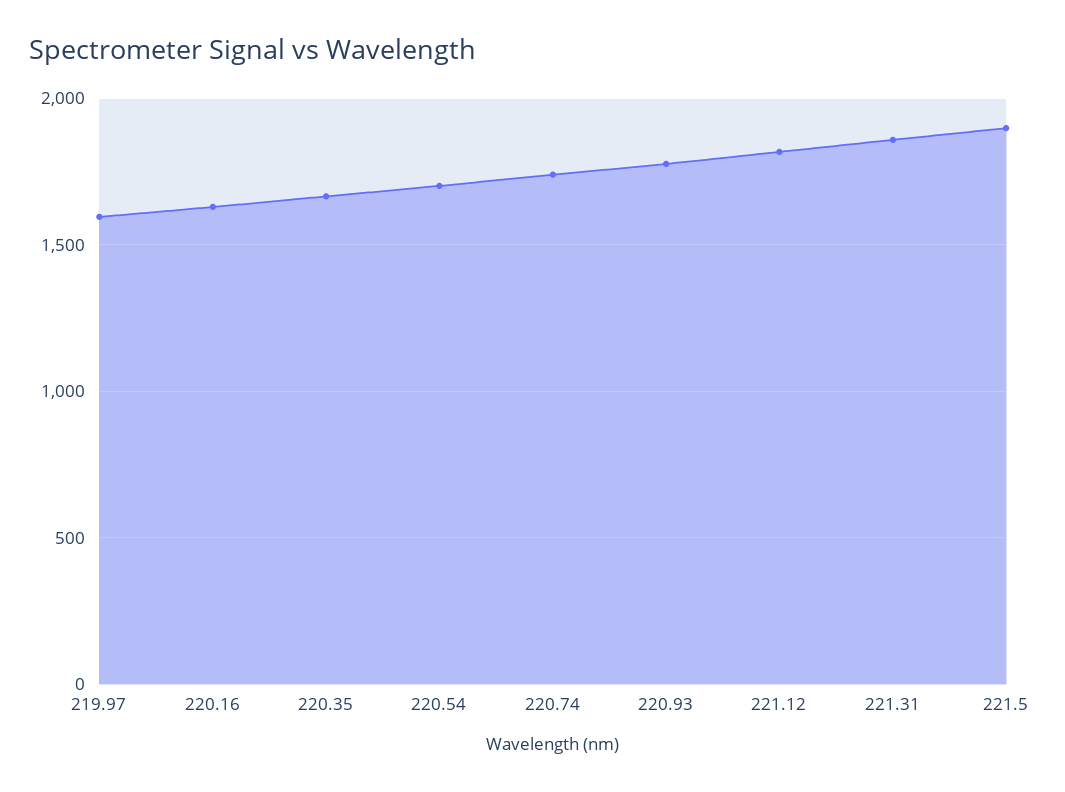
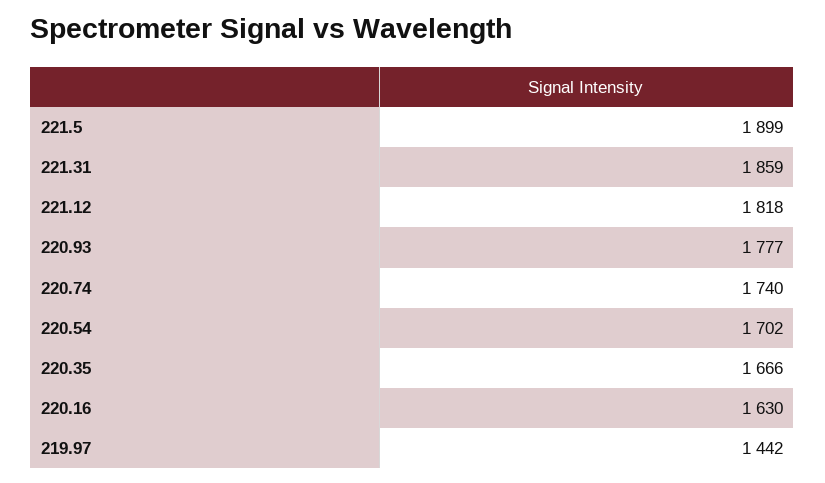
219.97: 1600 -> 1442

